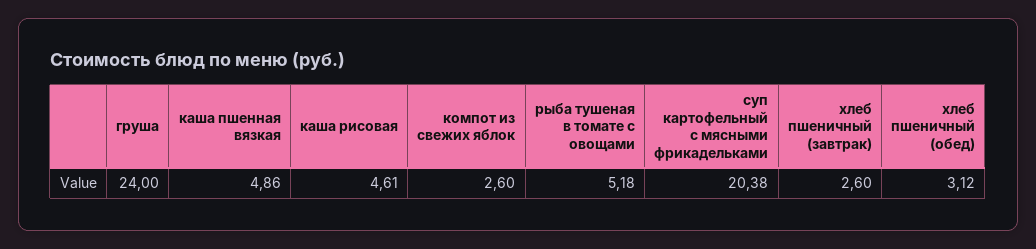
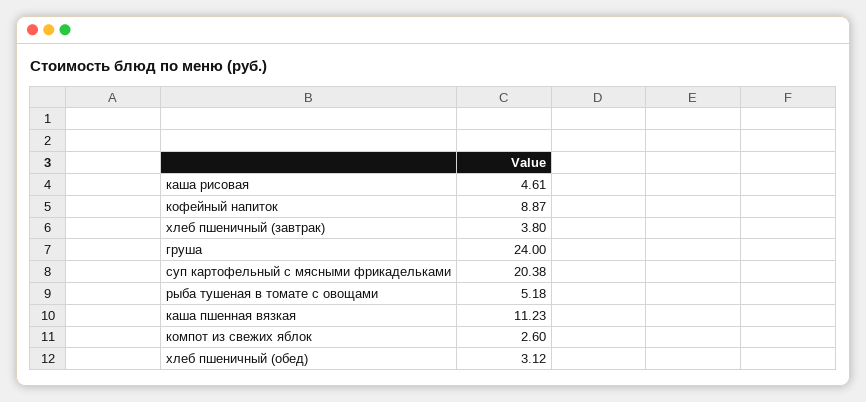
каша пшенная вязкая: 4.86 -> 11.23
хлеб пшеничный (завтрак): 2.6 -> 3.8
кофейный напиток: none -> 8.87

